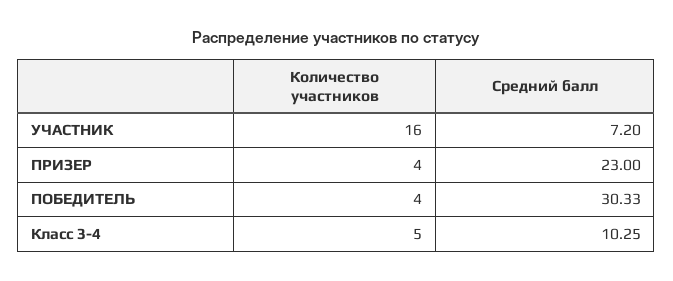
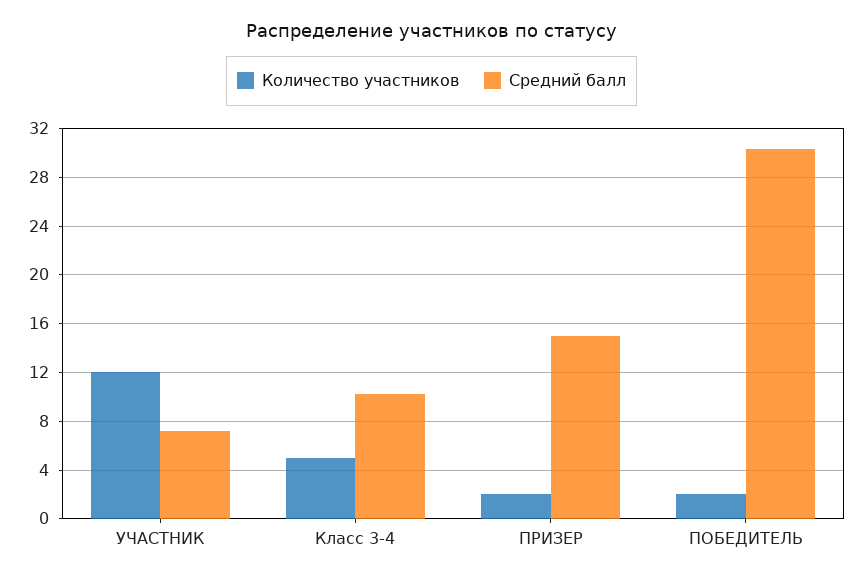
Количество участников, УЧАСТНИК: 16 -> 12
Количество участников, ПРИЗЕР: 4 -> 2
Средний балл, ПРИЗЕР: 23 -> 15
Количество участников, ПОБЕДИТЕЛЬ: 4 -> 2

